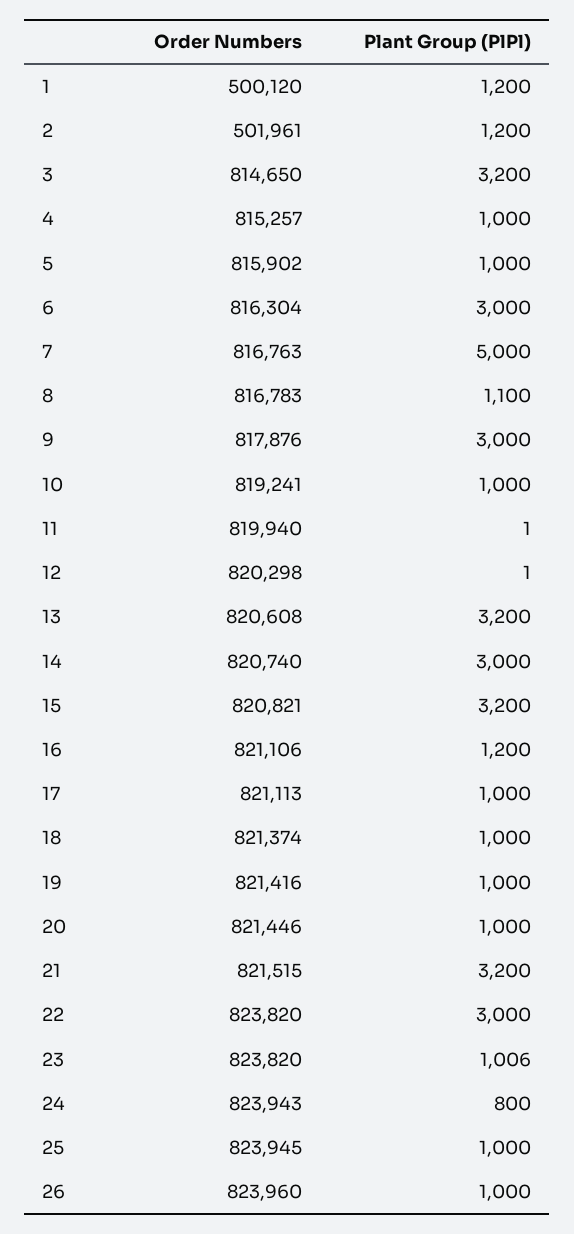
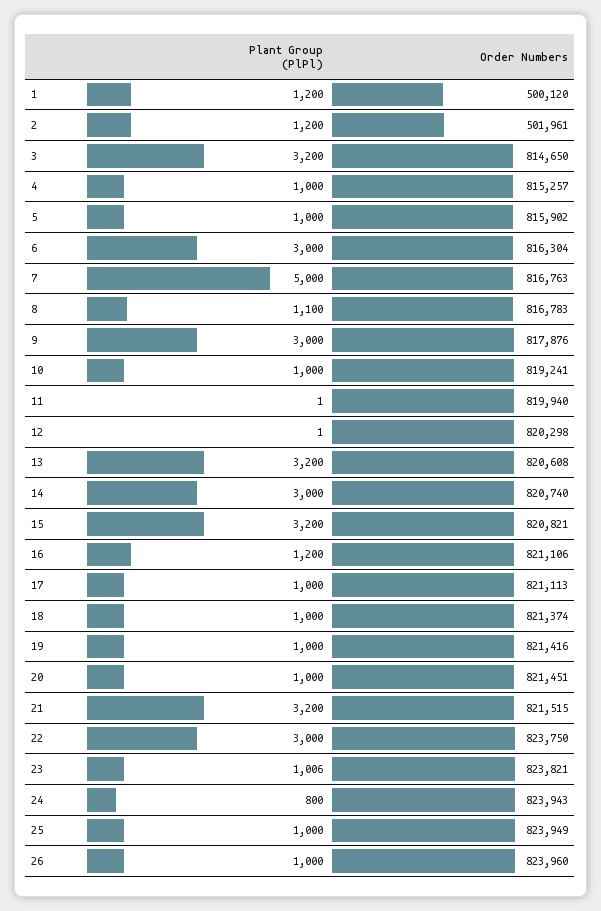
Order Numbers, 20: 821446 -> 821451
Order Numbers, 22: 823820 -> 823750
Order Numbers, 23: 823820 -> 823821
Order Numbers, 25: 823945 -> 823949

